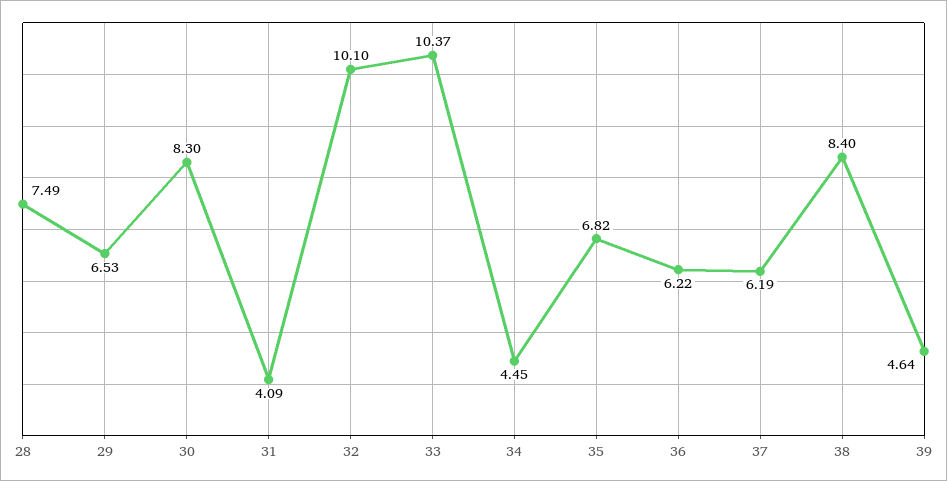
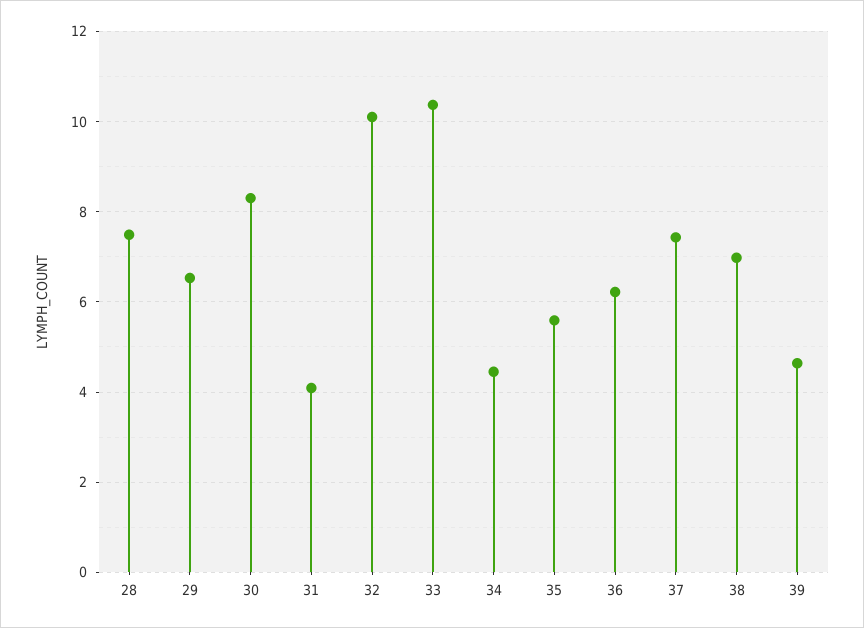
35: 6.82 -> 5.6
37: 6.19 -> 7.4
38: 8.4 -> 7

